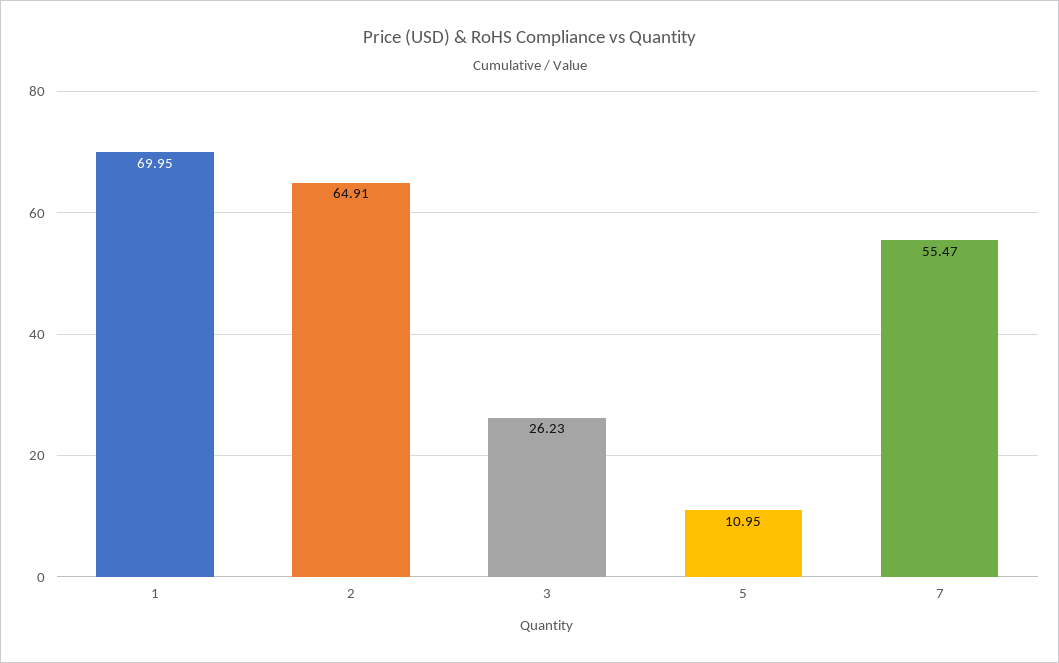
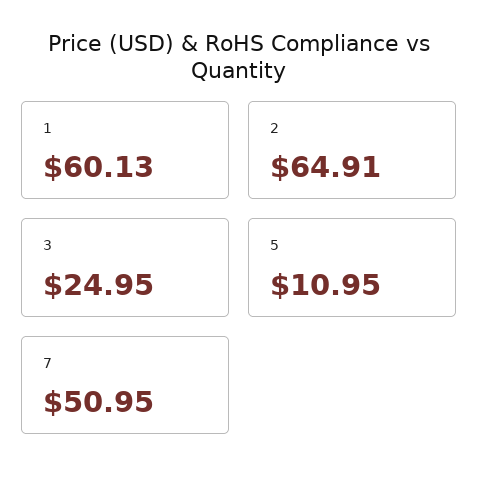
1: 69.95 -> 60.13
3: 26.23 -> 24.95
7: 55.47 -> 50.95

